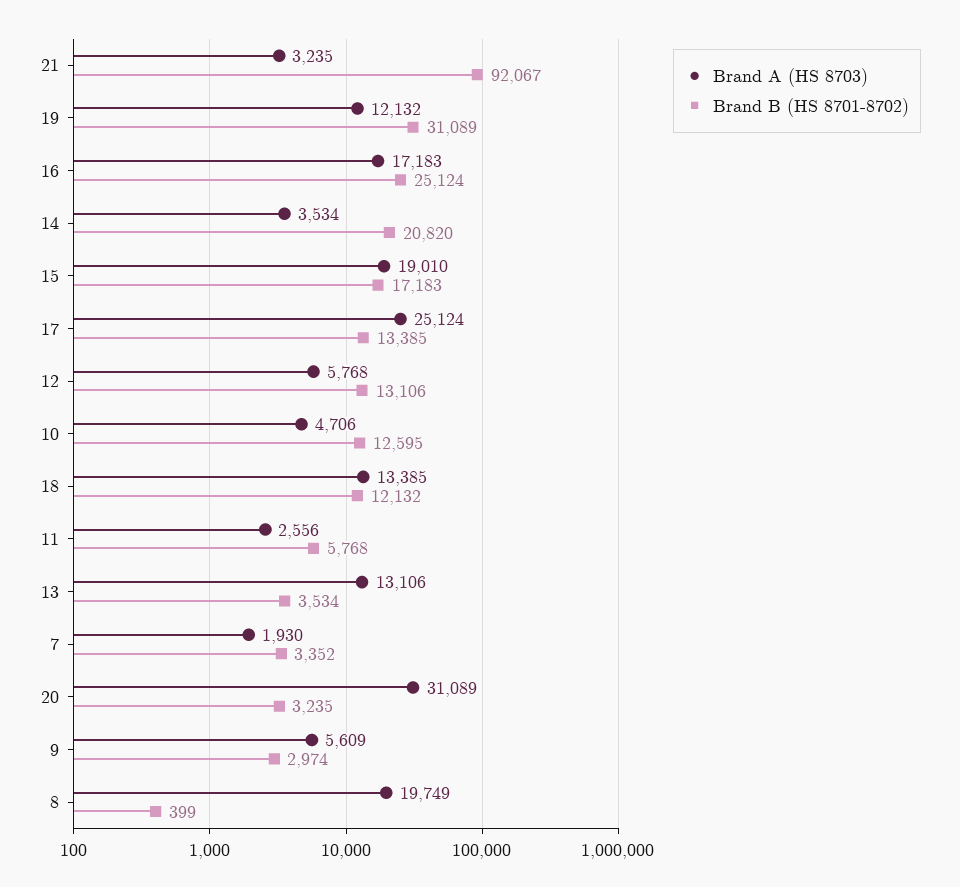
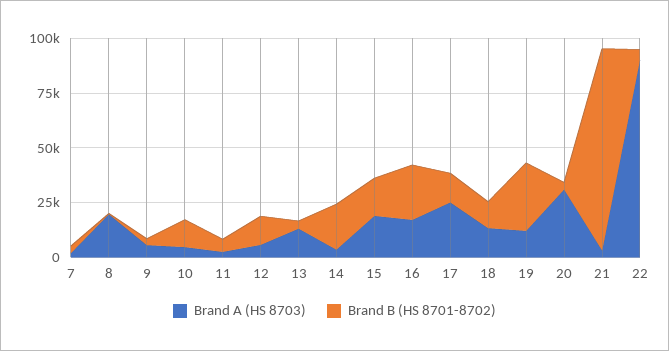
Brand A (HS 8703), 22: none -> 90000
Brand B (HS 8701-8702), 22: none -> 5000

